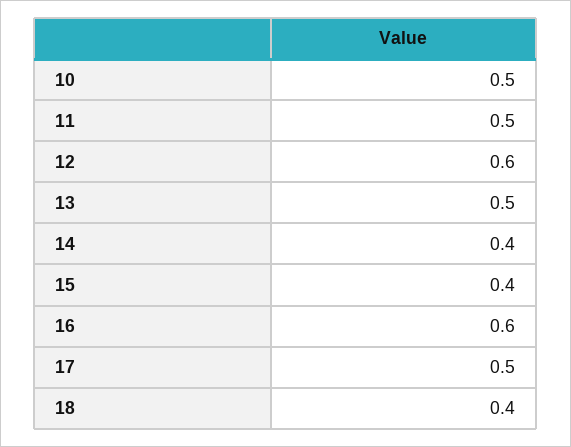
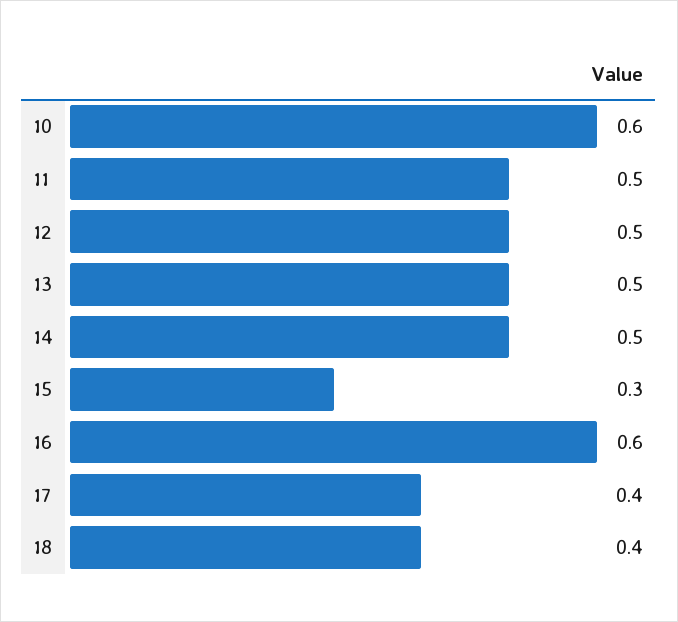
10: 0.5 -> 0.6
12: 0.6 -> 0.5
14: 0.4 -> 0.5
15: 0.4 -> 0.3
17: 0.5 -> 0.4

